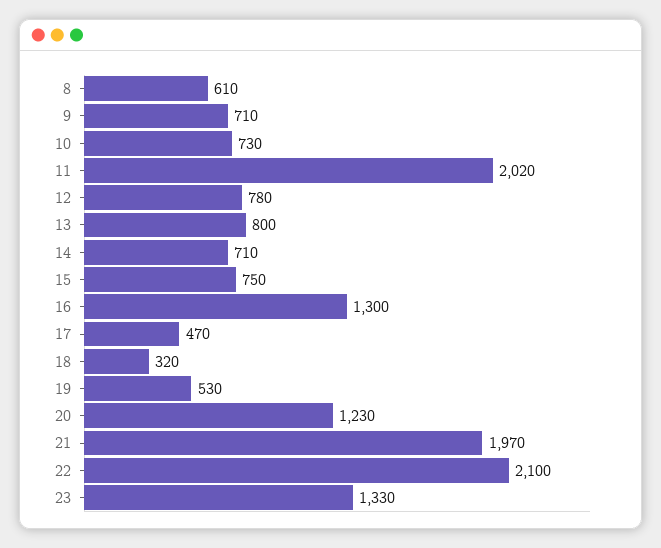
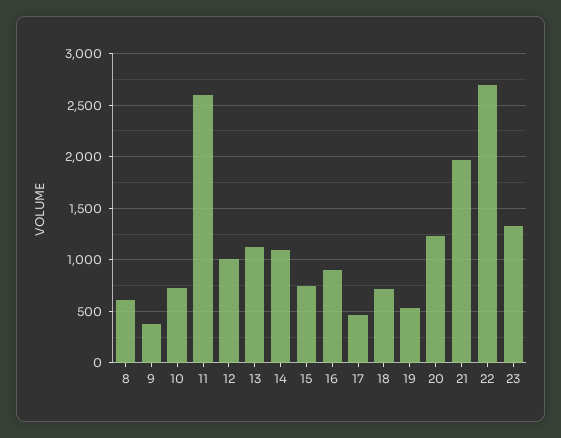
9: 710 -> 400
11: 2020 -> 2600
12: 780 -> 1000
13: 800 -> 1100
14: 710 -> 1100
16: 1300 -> 900
18: 320 -> 700
22: 2100 -> 2700

